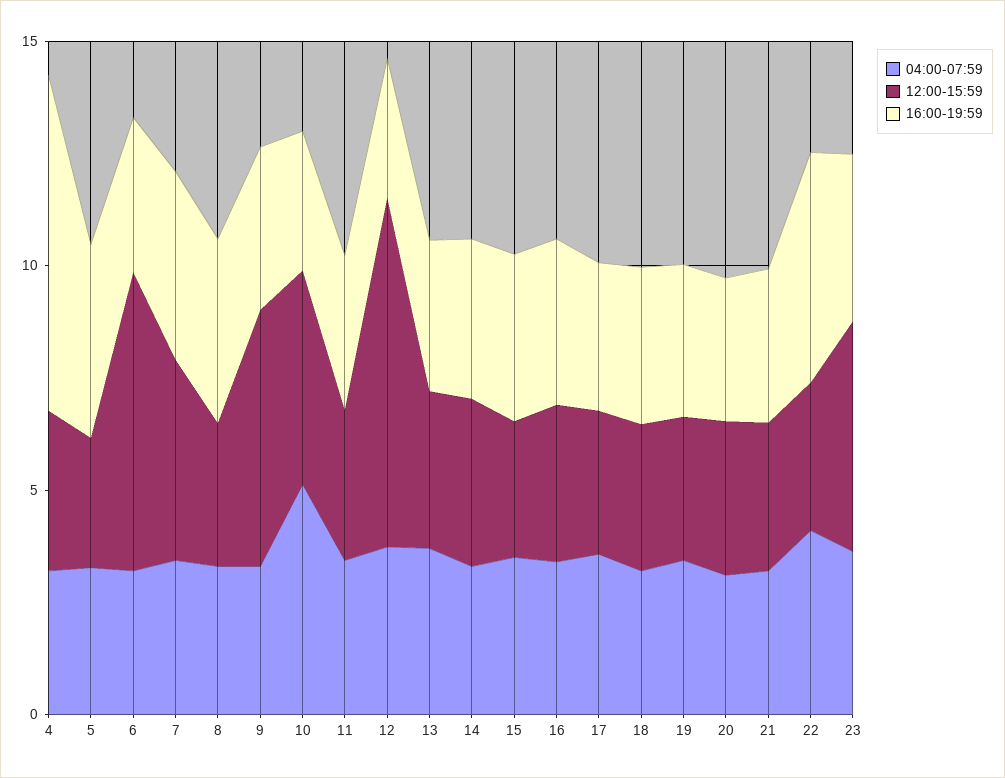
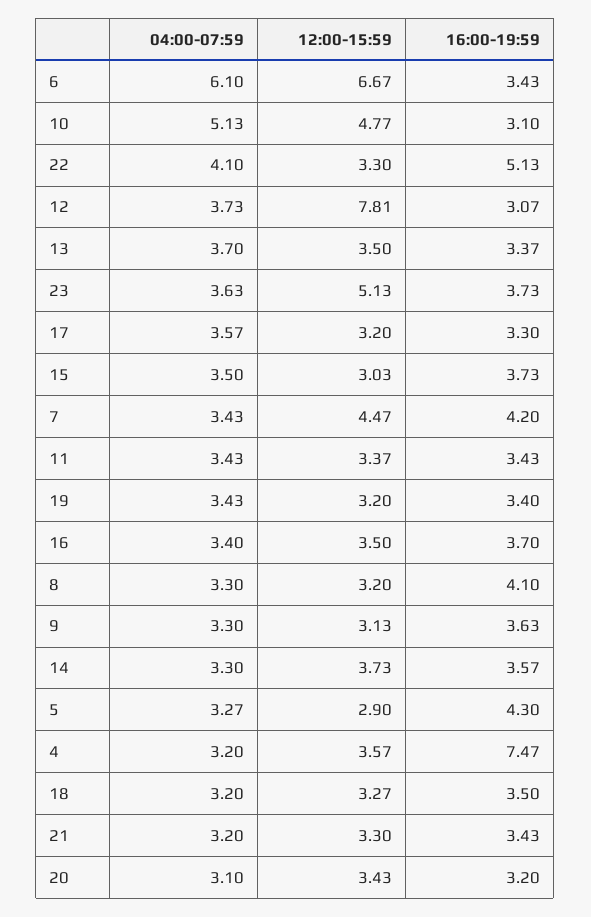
04:00-07:59, 6: 3 -> 6.1
12:00-15:59, 9: 6 -> 3.13

